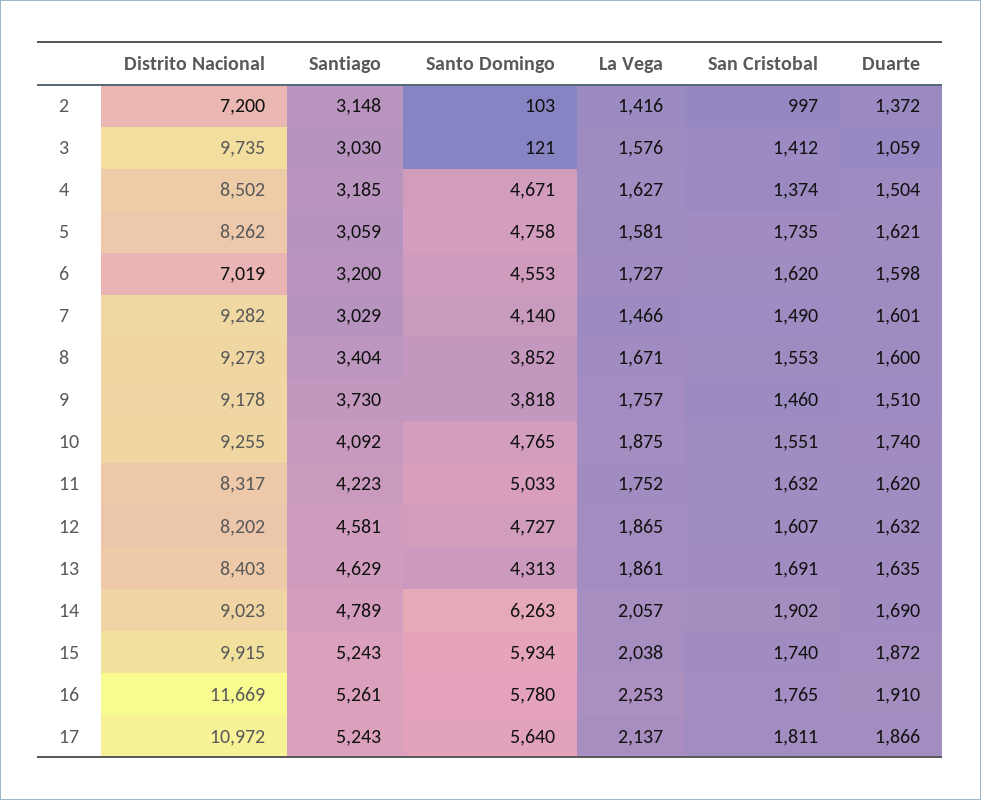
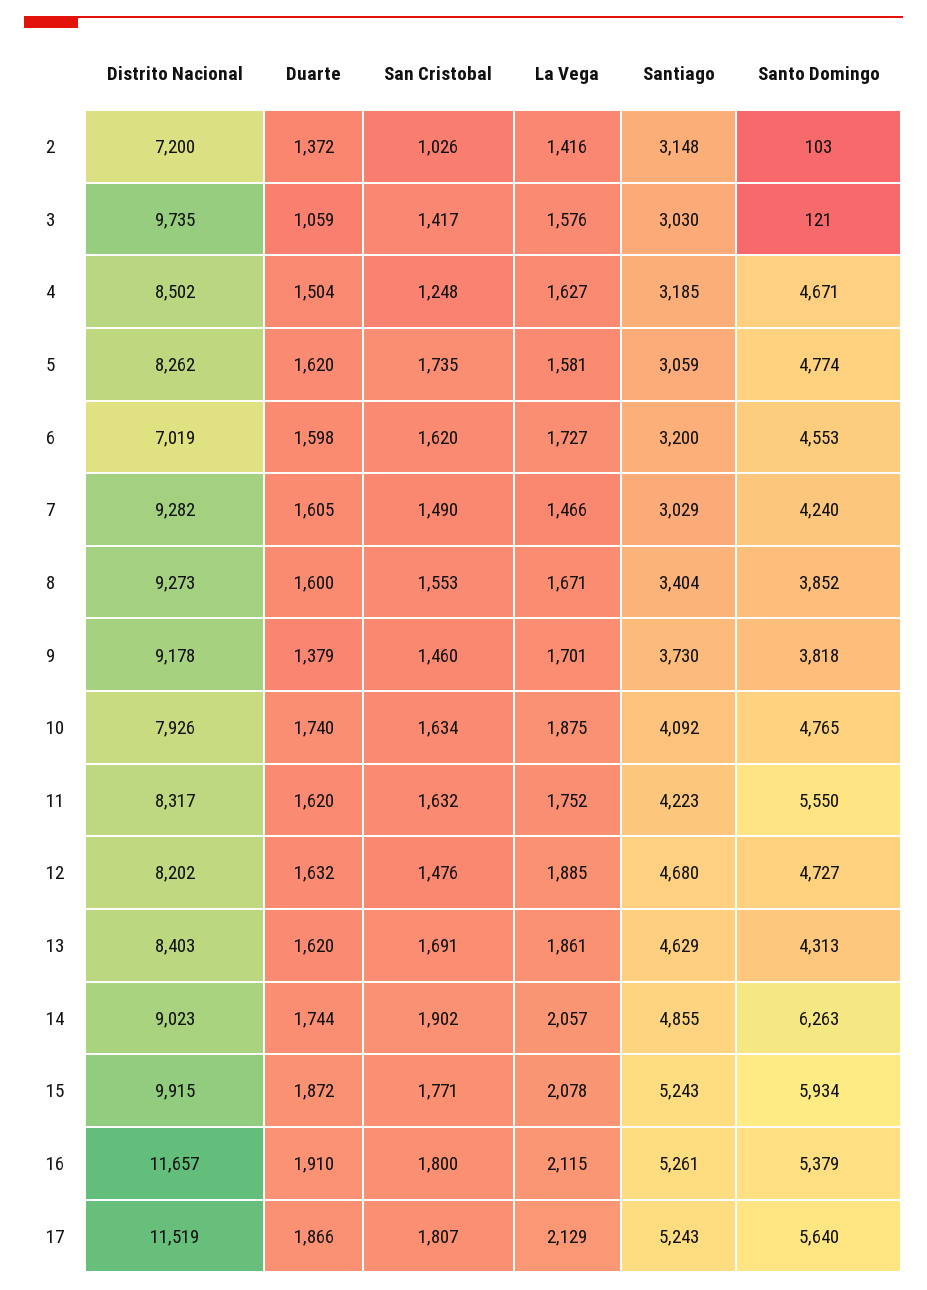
San Cristobal, 2: 997 -> 1026
San Cristobal, 3: 1412 -> 1417
San Cristobal, 4: 1374 -> 1248
Santo Domingo, 5: 4758 -> 4774
Duarte, 5: 1621 -> 1620
Santo Domingo, 7: 4140 -> 4240
Duarte, 7: 1601 -> 1605
La Vega, 9: 1757 -> 1701
Duarte, 9: 1510 -> 1379
Distrito Nacional, 10: 9255 -> 7926
San Cristobal, 10: 1551 -> 1634
Santo Domingo, 11: 5033 -> 5550
Santiago, 12: 4581 -> 4680
La Vega, 12: 1865 -> 1885
San Cristobal, 12: 1607 -> 1476
Duarte, 13: 1635 -> 1620
Santiago, 14: 4789 -> 4855
Duarte, 14: 1690 -> 1744
La Vega, 15: 2038 -> 2078
San Cristobal, 15: 1740 -> 1771
Distrito Nacional, 16: 11669 -> 11657
Santo Domingo, 16: 5780 -> 5379
La Vega, 16: 2253 -> 2115
San Cristobal, 16: 1765 -> 1800
Distrito Nacional, 17: 10972 -> 11519
La Vega, 17: 2137 -> 2129
San Cristobal, 17: 1811 -> 1807

